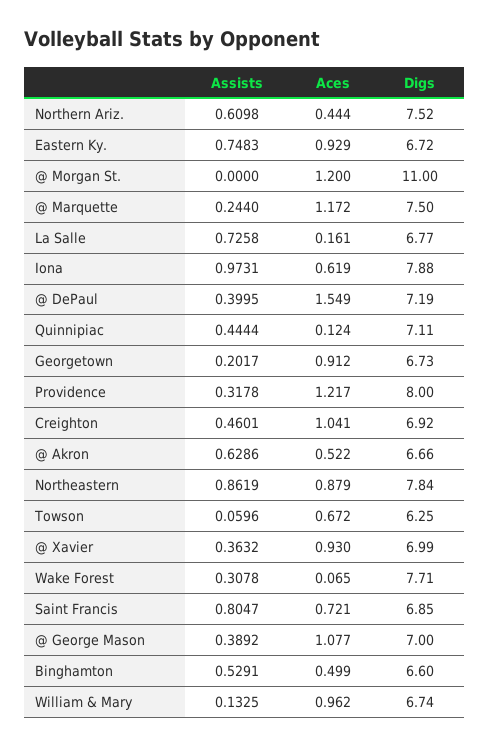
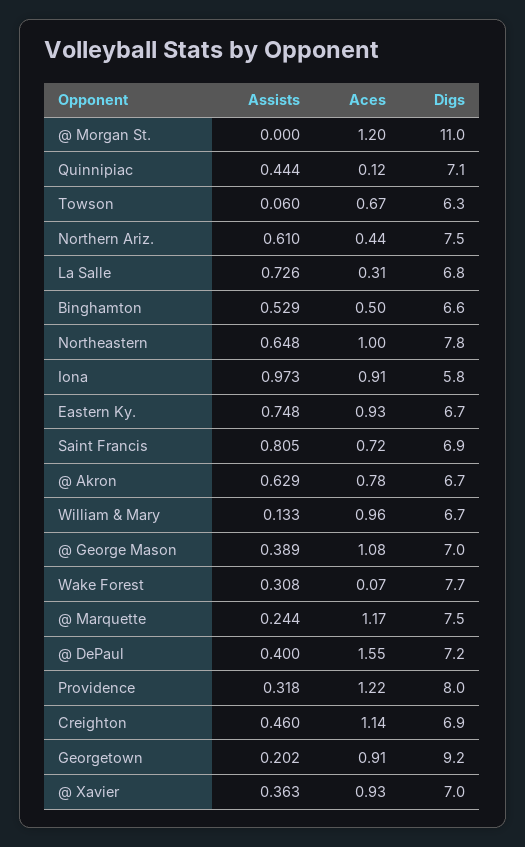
Aces, La Salle: 0.161 -> 0.31
Aces, Iona: 0.619 -> 0.91
Digs, Iona: 7.88 -> 5.8
Digs, Georgetown: 6.73 -> 9.2
Aces, Creighton: 1.041 -> 1.14
Aces, @ Akron: 0.522 -> 0.78
Assists, Northeastern: 0.8619 -> 0.648
Aces, Northeastern: 0.879 -> 1

